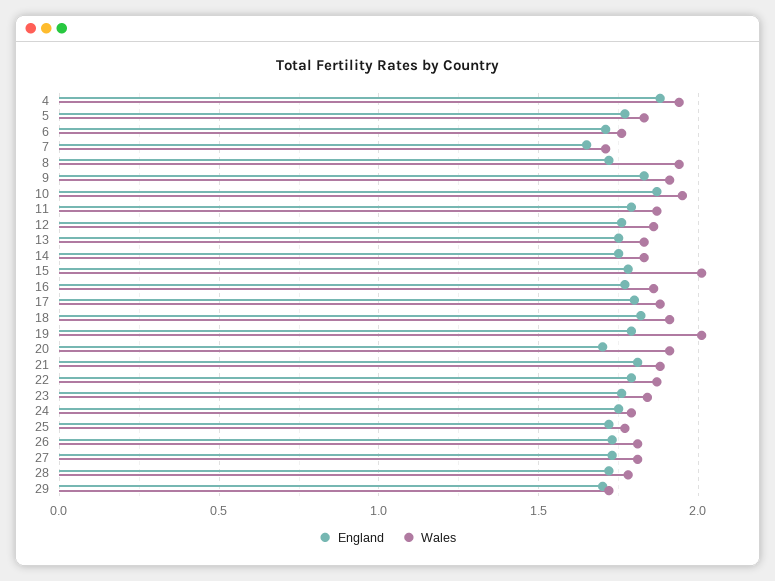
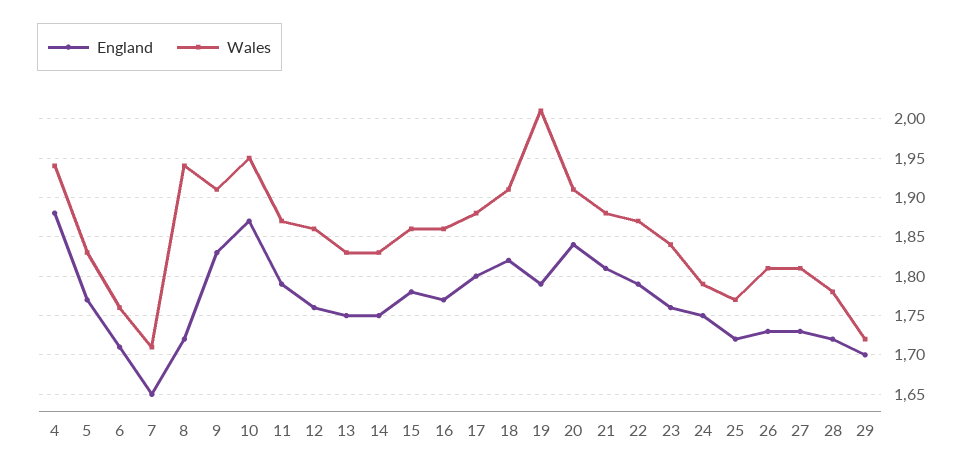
Wales, 15: 2 -> 1.86
England, 20: 1.7 -> 1.84

